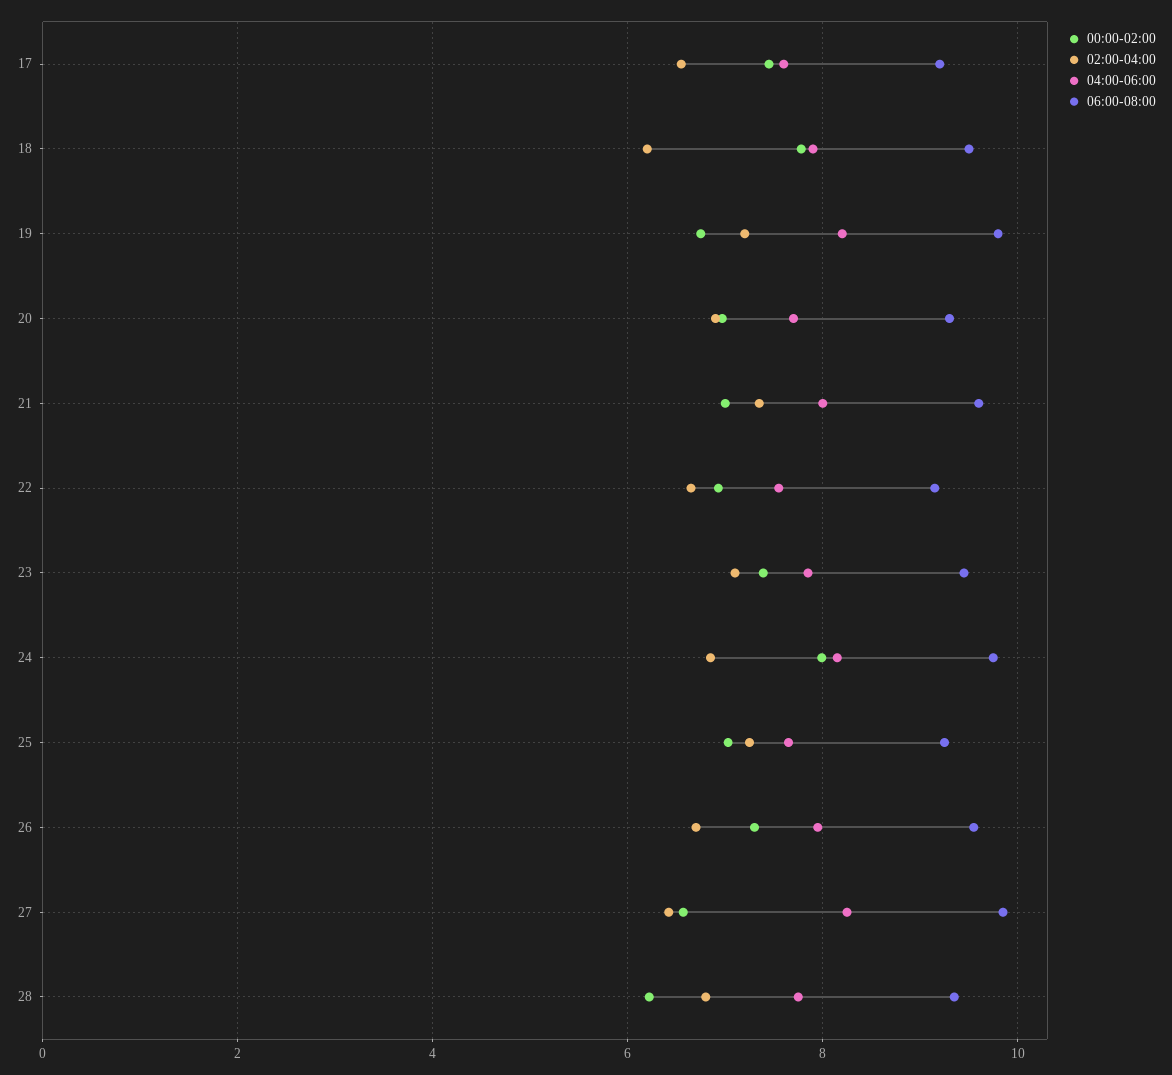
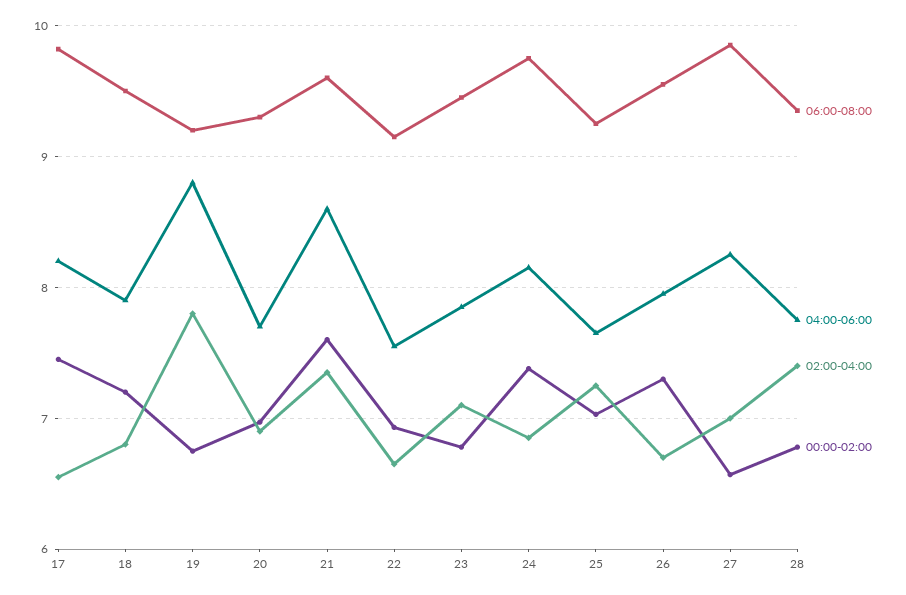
04:00-06:00, 17: 7.6 -> 8.2
06:00-08:00, 17: 9.2 -> 9.8
00:00-02:00, 18: 7.8 -> 7.2
02:00-04:00, 18: 6.2 -> 6.8
02:00-04:00, 19: 7.2 -> 7.8
04:00-06:00, 19: 8.2 -> 8.8
06:00-08:00, 19: 9.8 -> 9.2
00:00-02:00, 21: 7 -> 7.6
04:00-06:00, 21: 8 -> 8.6
00:00-02:00, 23: 7.4 -> 6.8
00:00-02:00, 24: 8 -> 7.4
02:00-04:00, 27: 6.4 -> 7
00:00-02:00, 28: 6.2 -> 6.8
02:00-04:00, 28: 6.8 -> 7.4

